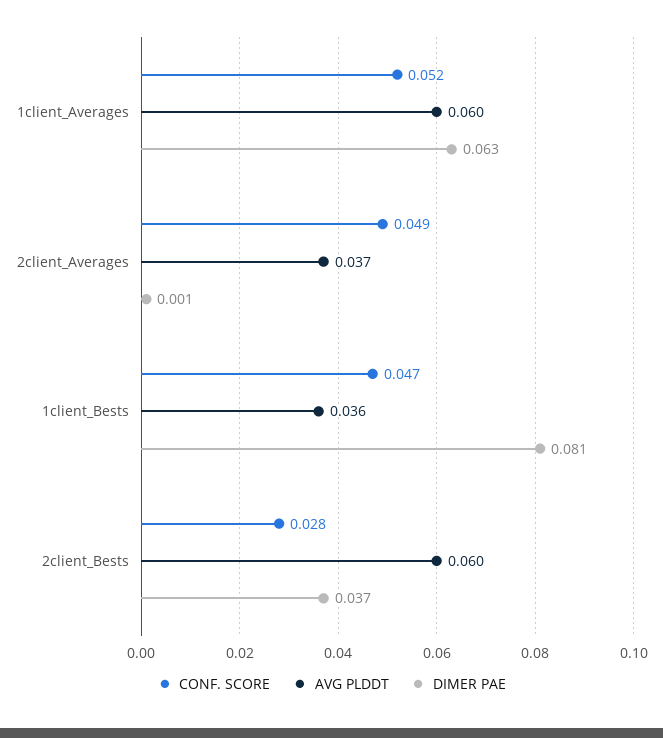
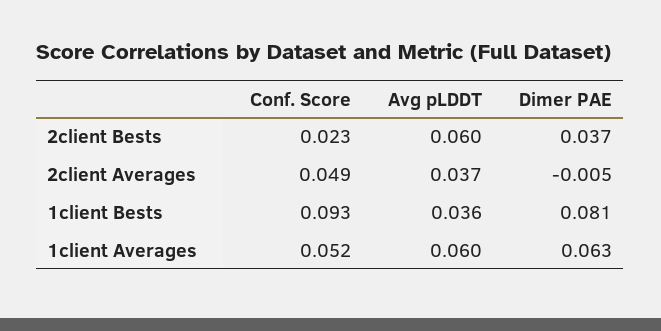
DIMER PAE, 2client_Averages: 0.001 -> -0.005
CONF. SCORE, 1client_Bests: 0.047 -> 0.093
CONF. SCORE, 2client_Bests: 0.028 -> 0.023

